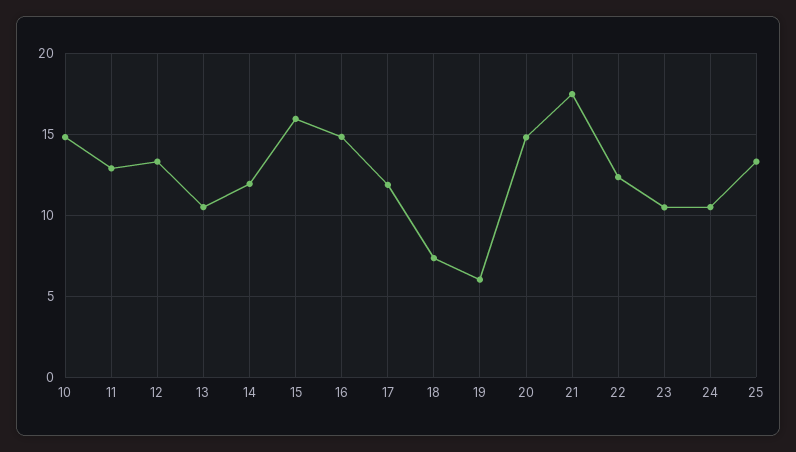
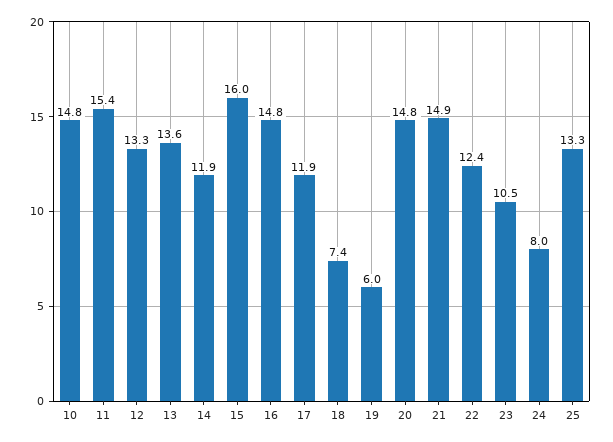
11: 13 -> 15.4
13: 10.5 -> 13.6
21: 17.5 -> 14.9
24: 10.5 -> 8

